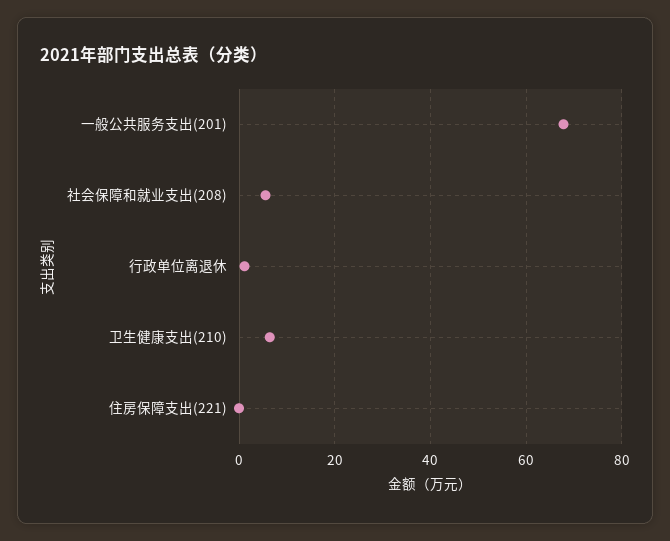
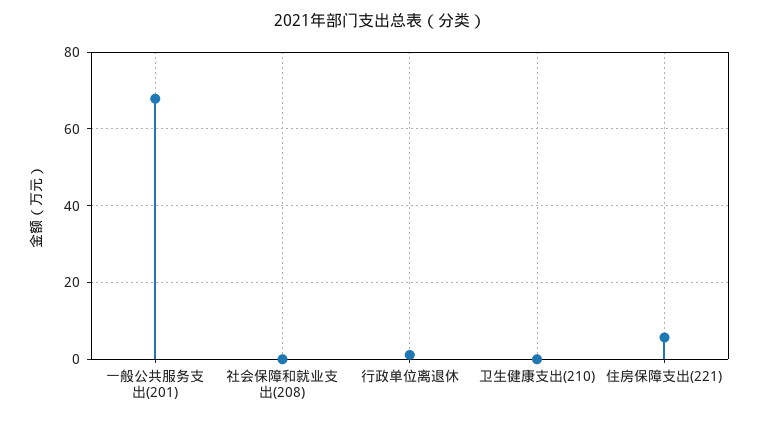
社会保障和就业支出(208): 6 -> 0
卫生健康支出(210): 6 -> 0
住房保障支出(221): 0 -> 6

